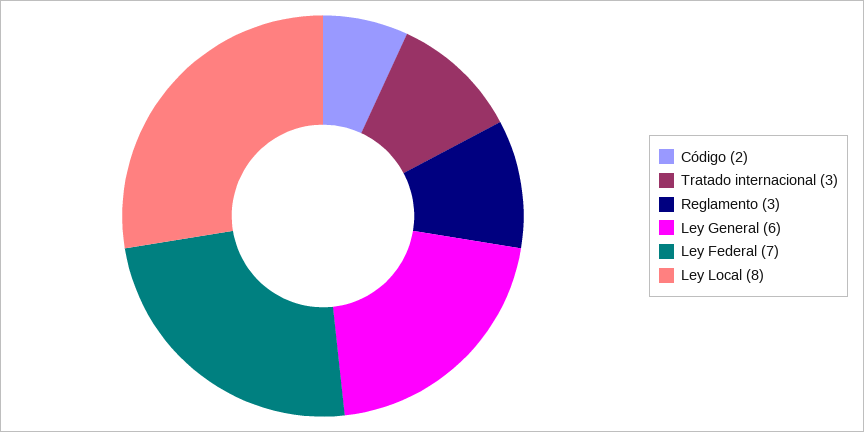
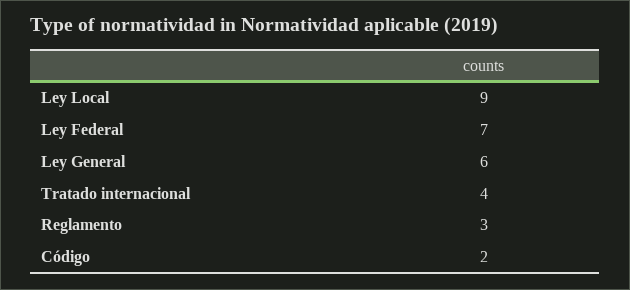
Tratado internacional: 3 -> 4
Ley Local: 8 -> 9

